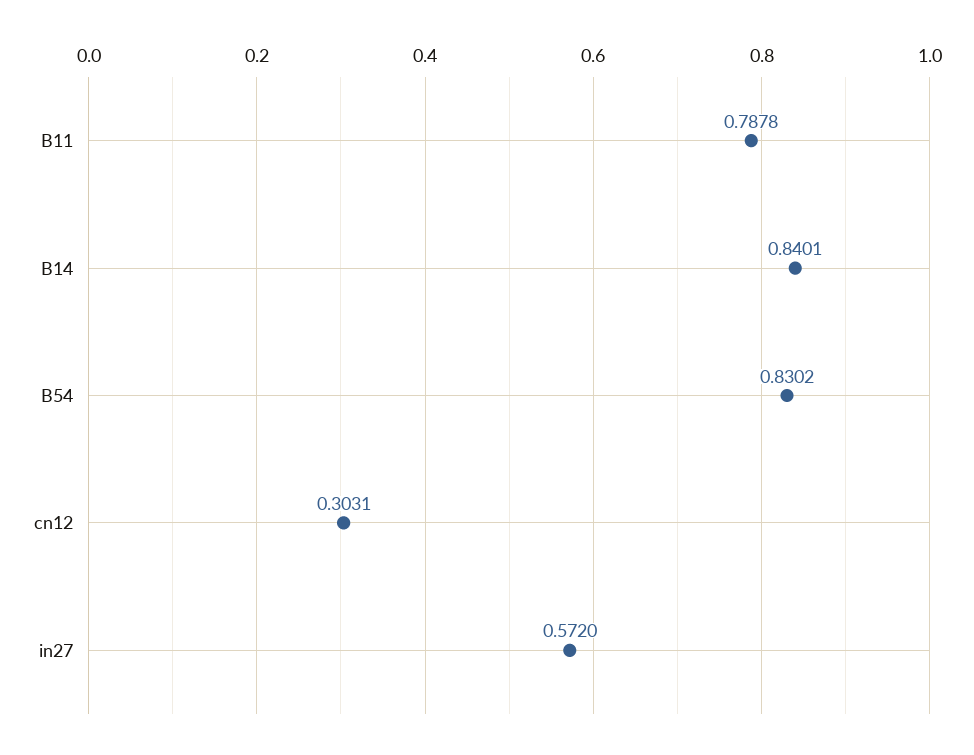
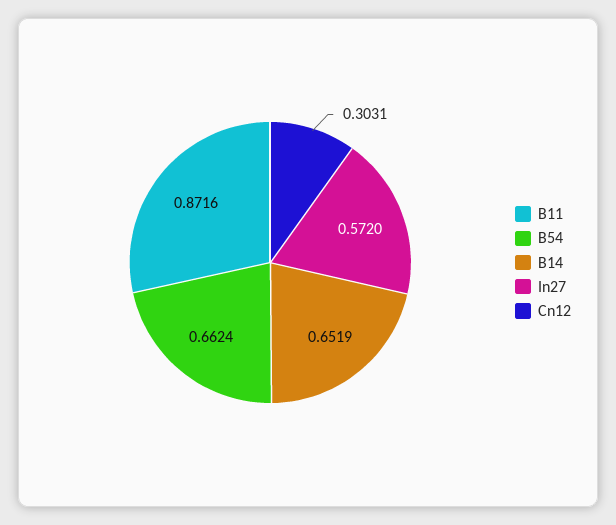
B11: 0.7878 -> 0.8716
B14: 0.8401 -> 0.6519
B54: 0.8302 -> 0.6624

